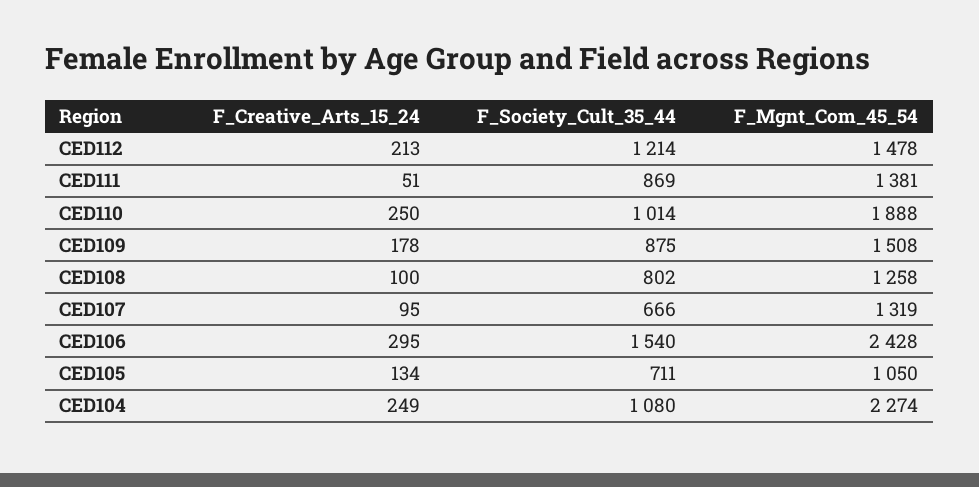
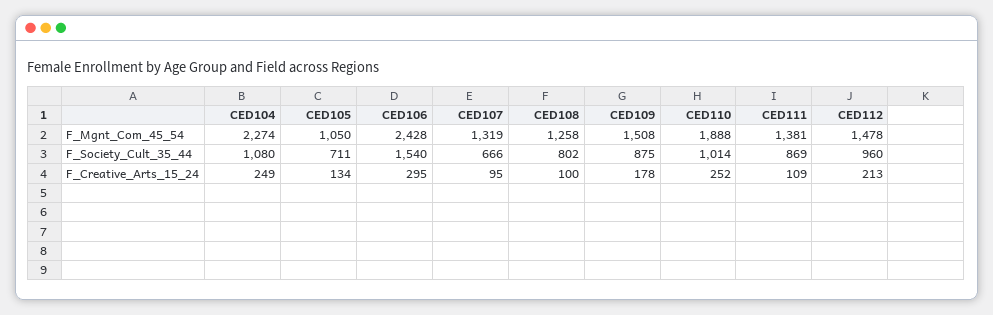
F_Society_Cult_35_44, CED112: 1214 -> 960
F_Creative_Arts_15_24, CED111: 51 -> 109
F_Creative_Arts_15_24, CED110: 250 -> 252

